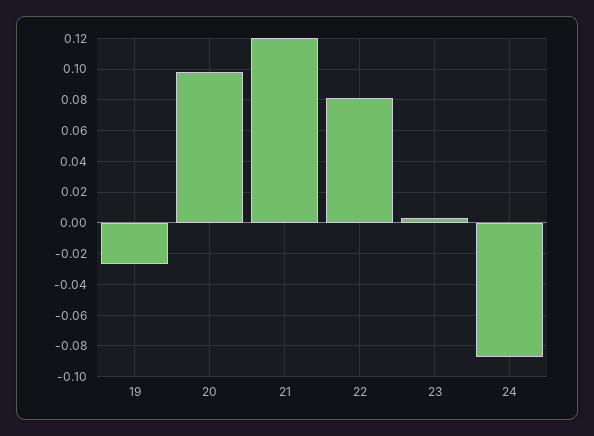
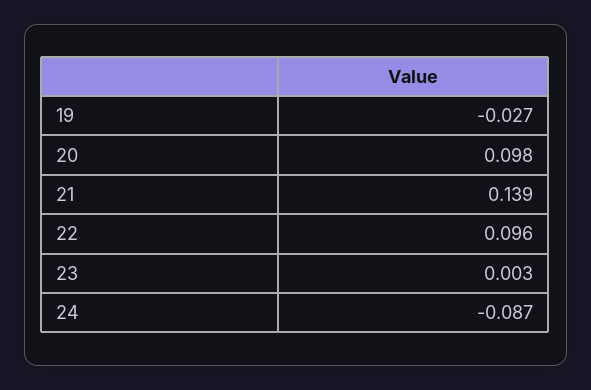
21: 0.12 -> 0.139
22: 0.08 -> 0.096

